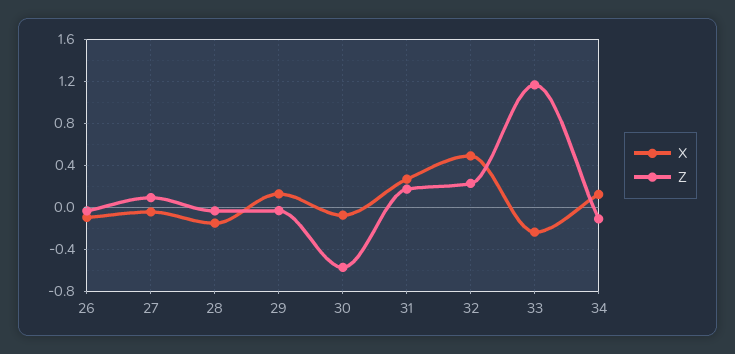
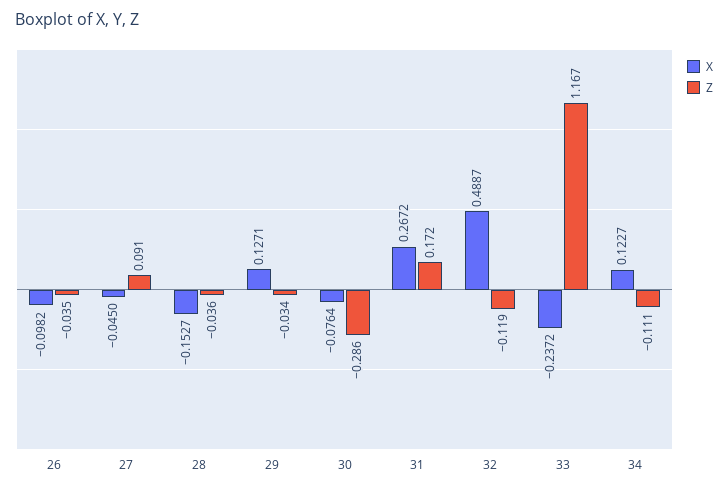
Z, 30: -0.6 -> -0.286
Z, 32: 0.2 -> -0.119

